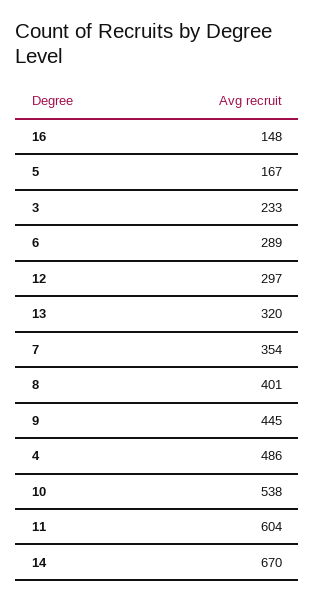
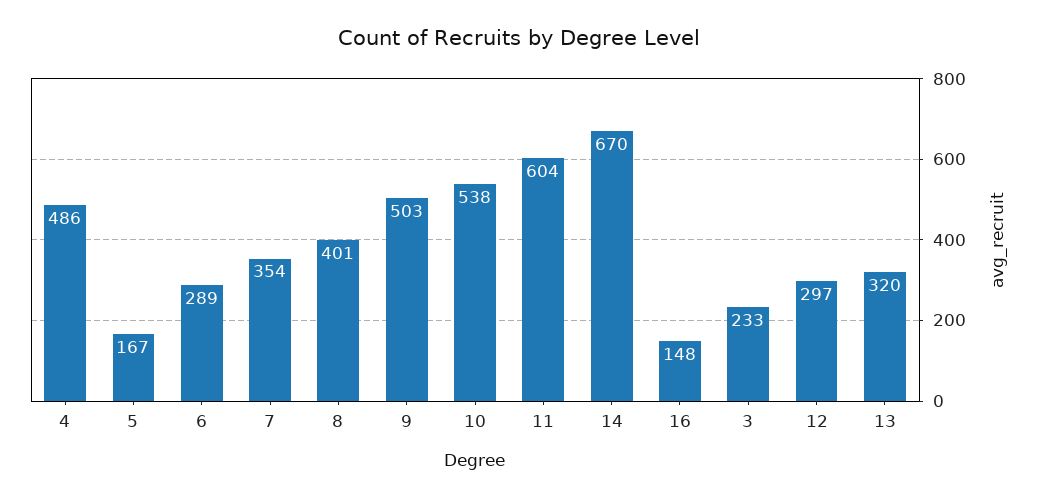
9: 445 -> 503

